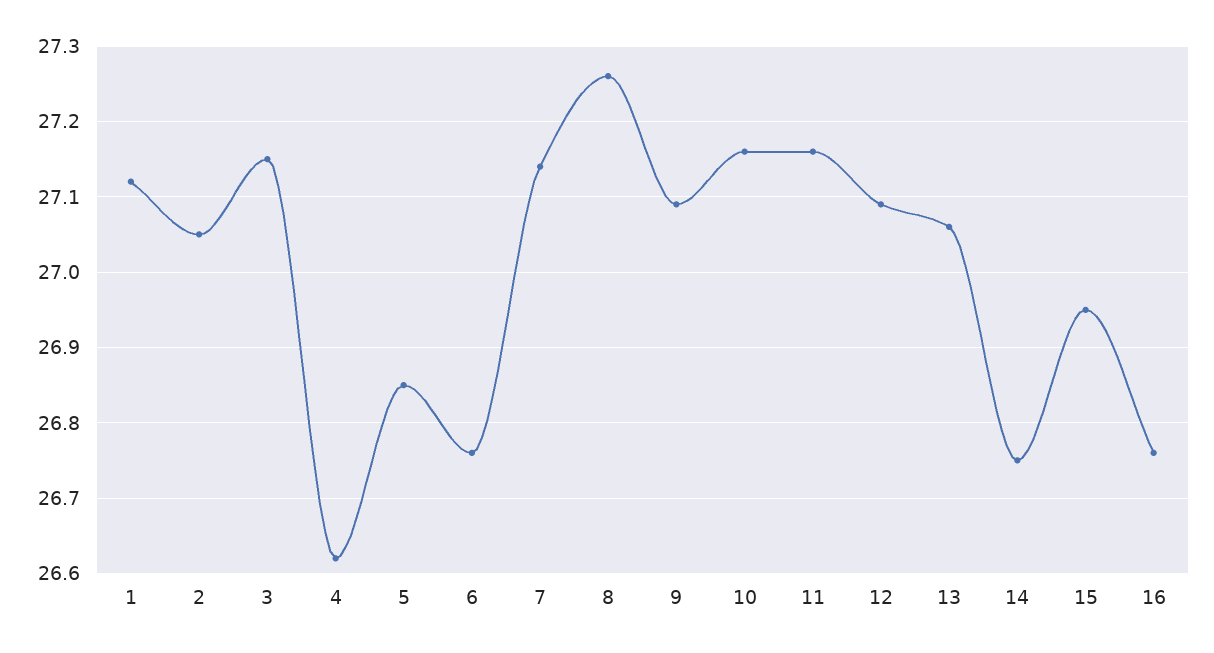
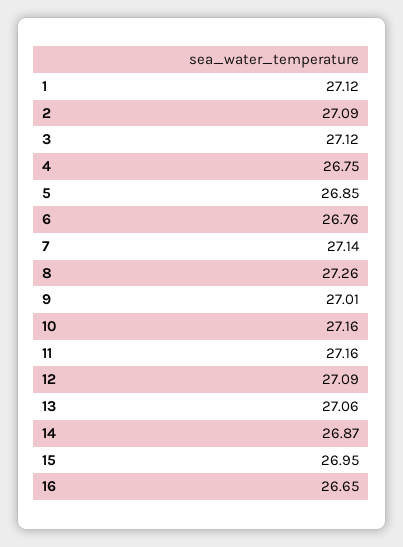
2: 27.05 -> 27.09
3: 27.15 -> 27.12
4: 26.62 -> 26.75
9: 27.09 -> 27.01
14: 26.75 -> 26.87
16: 26.76 -> 26.65

